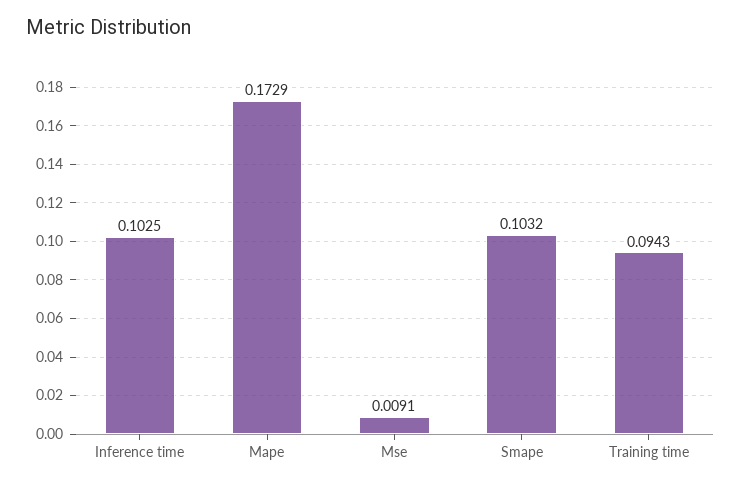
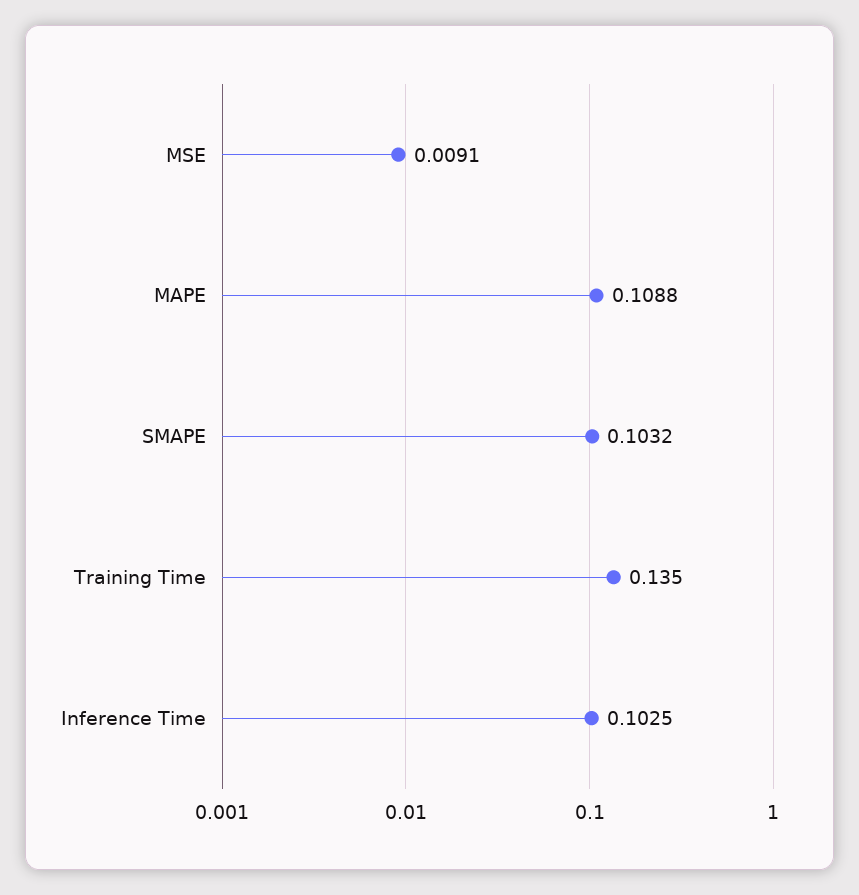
Mape: 0.1729 -> 0.1088
Training time: 0.0943 -> 0.135

